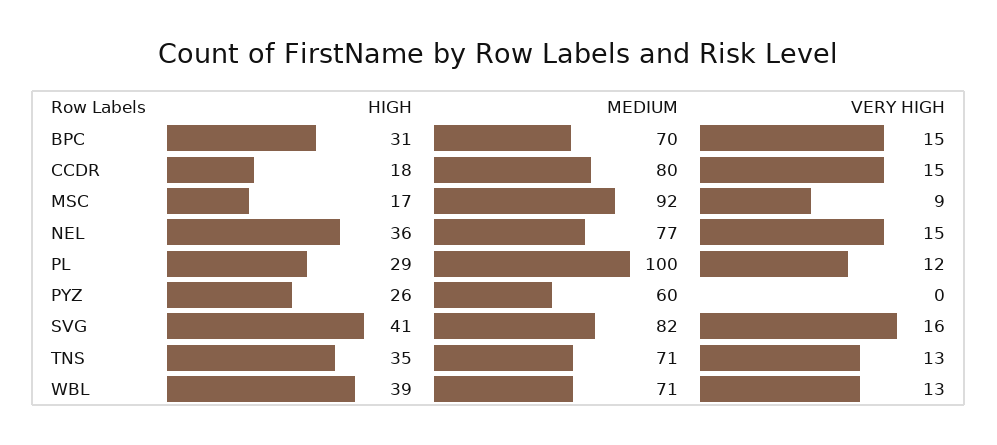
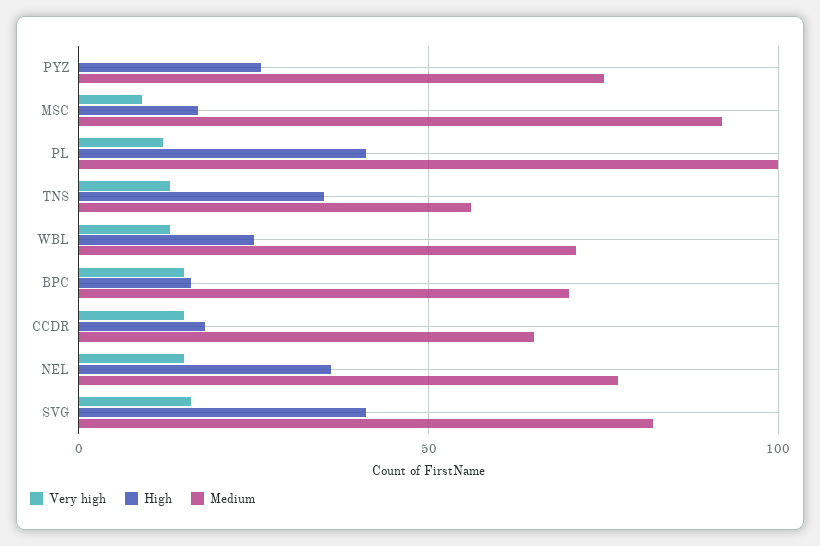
HIGH, BPC: 31 -> 15
MEDIUM, CCDR: 80 -> 65
HIGH, PL: 29 -> 40
MEDIUM, PYZ: 60 -> 75
MEDIUM, TNS: 71 -> 55
HIGH, WBL: 39 -> 25

